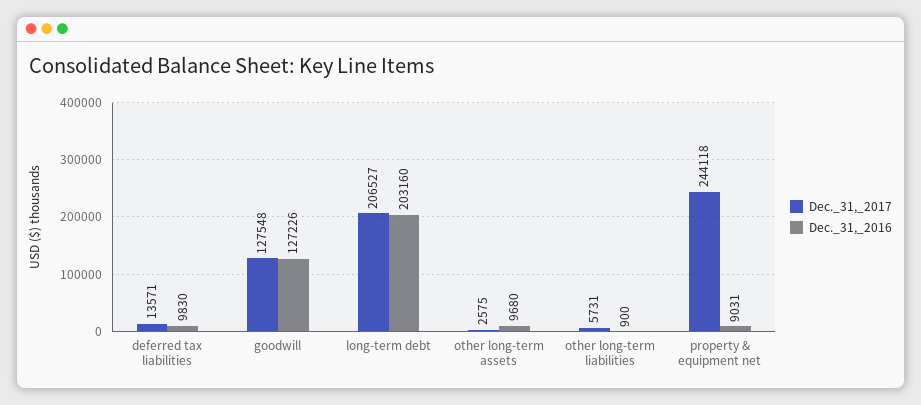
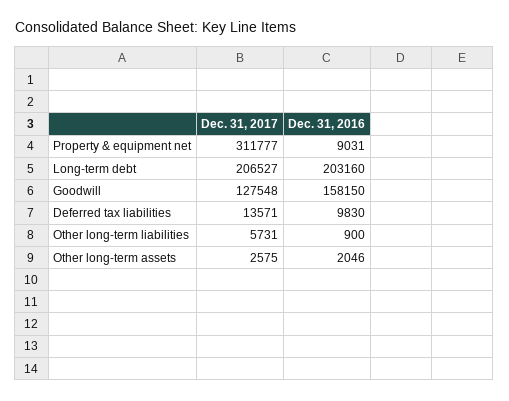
Dec._31,_2016, goodwill: 127226 -> 158150
Dec._31,_2016, other long-term assets: 9680 -> 2046
Dec._31,_2017, property & equipment net: 244118 -> 311777

